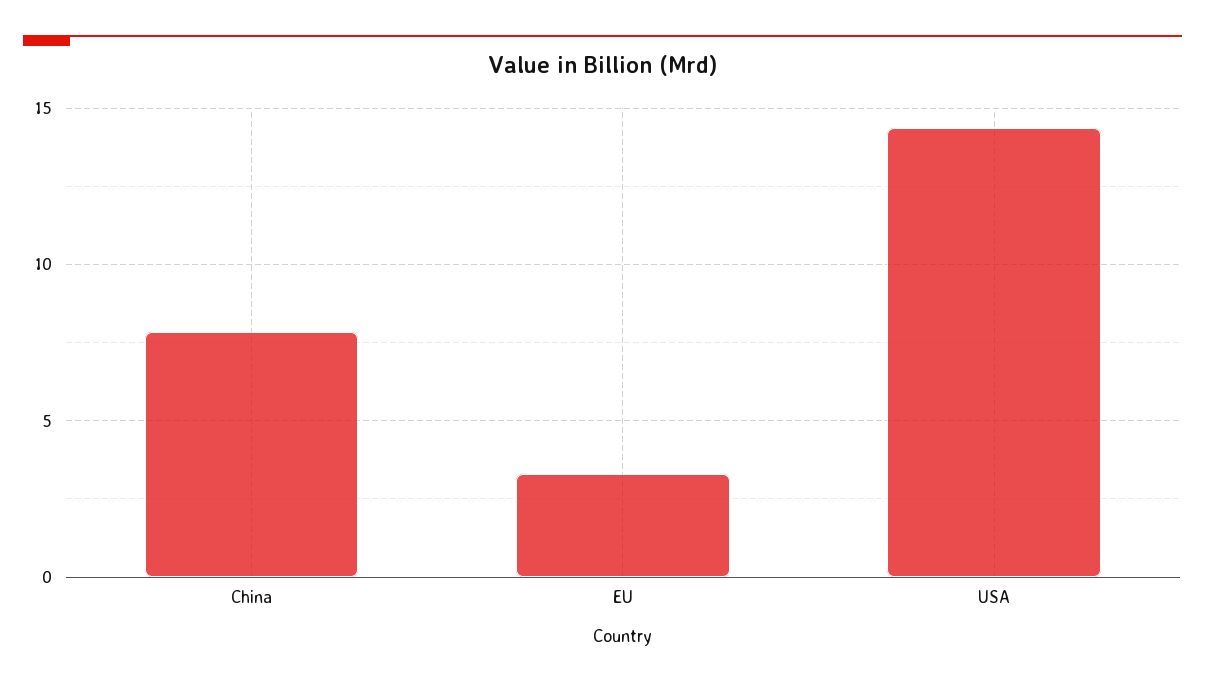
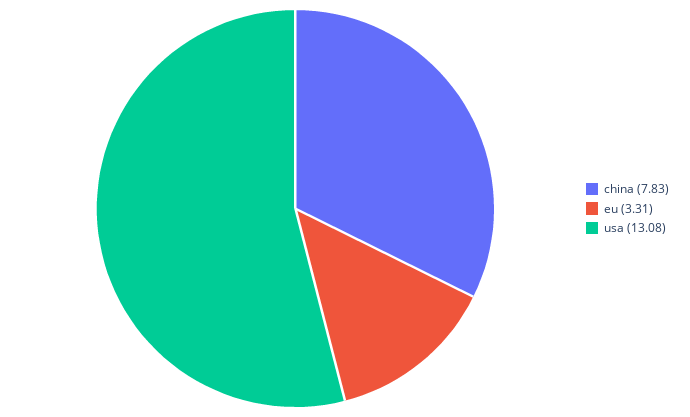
USA: 14.5 -> 13.08

